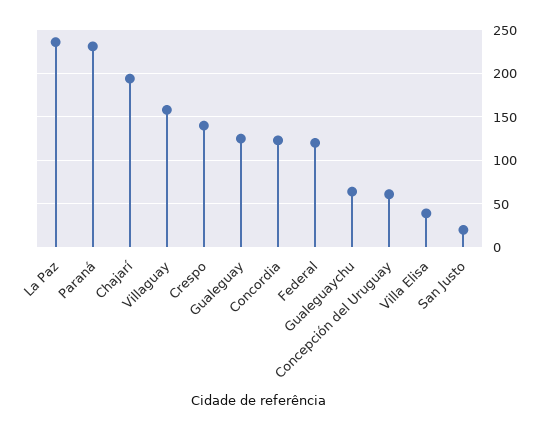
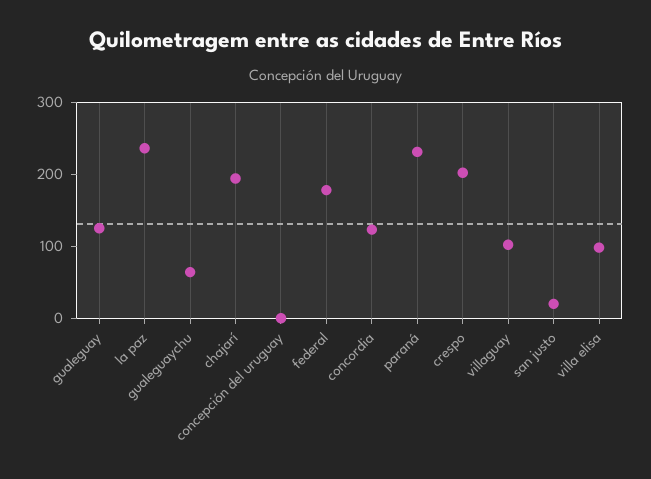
Villaguay: 160 -> 100
Crespo: 140 -> 200
Federal: 120 -> 180
Concepción del Uruguay: 60 -> 0
Villa Elisa: 40 -> 100

